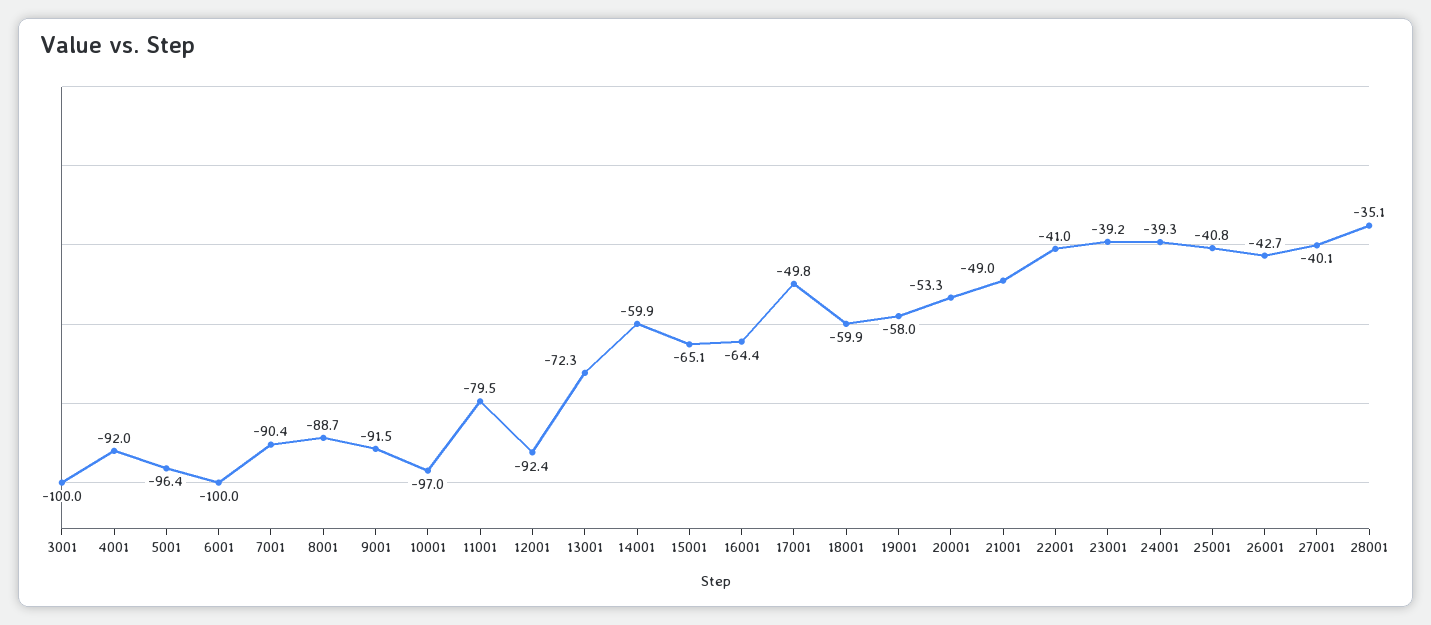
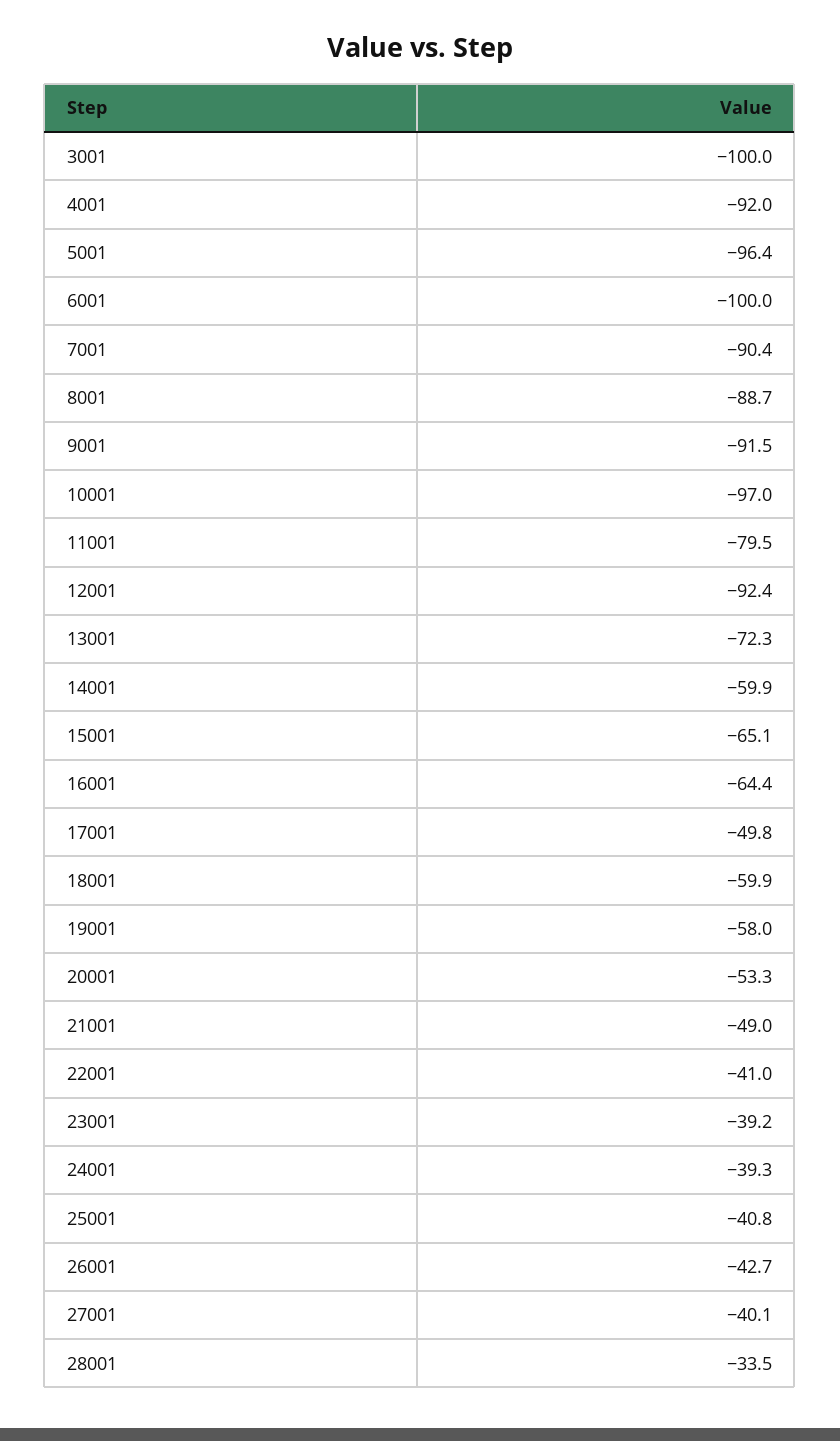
28001: -35.1 -> -33.5

